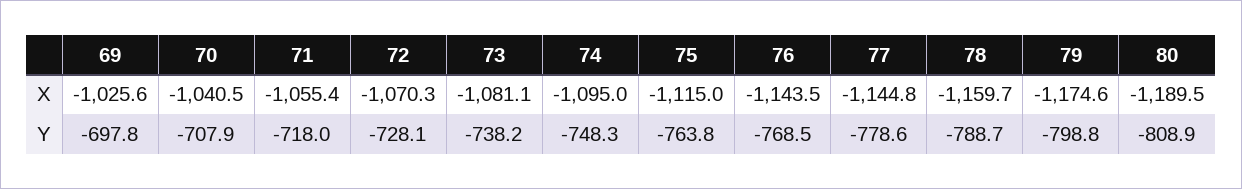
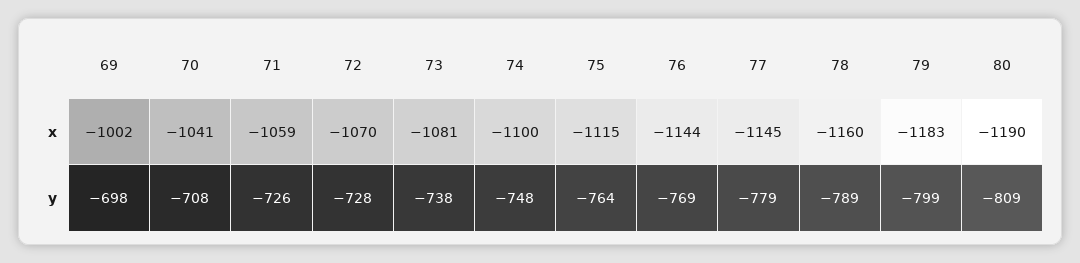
69, X: -1025.6 -> -1002
71, X: -1055.4 -> -1059
74, X: -1095 -> -1100
79, X: -1174.6 -> -1183
71, Y: -718 -> -726

